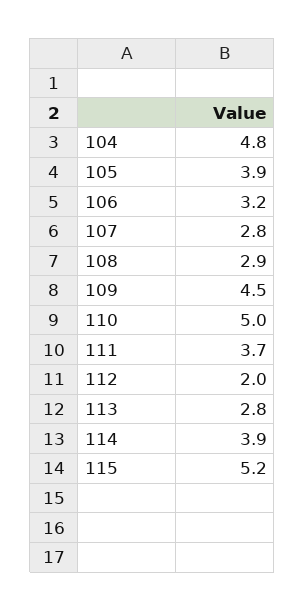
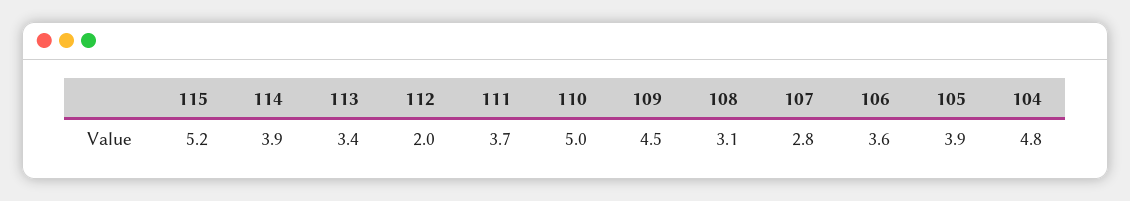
106: 3.2 -> 3.6
108: 2.9 -> 3.1
113: 2.8 -> 3.4

